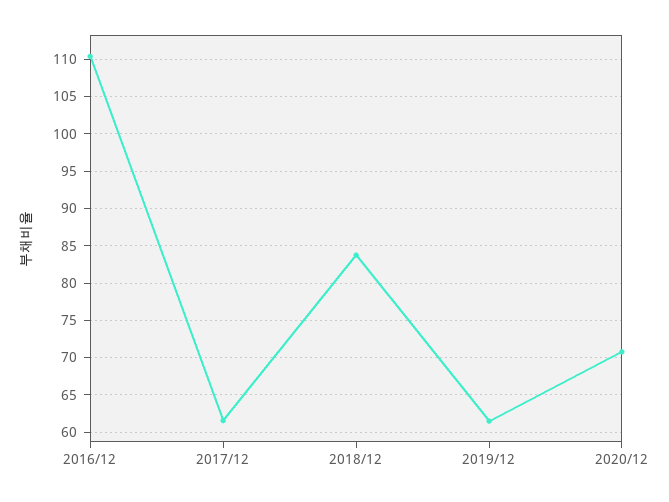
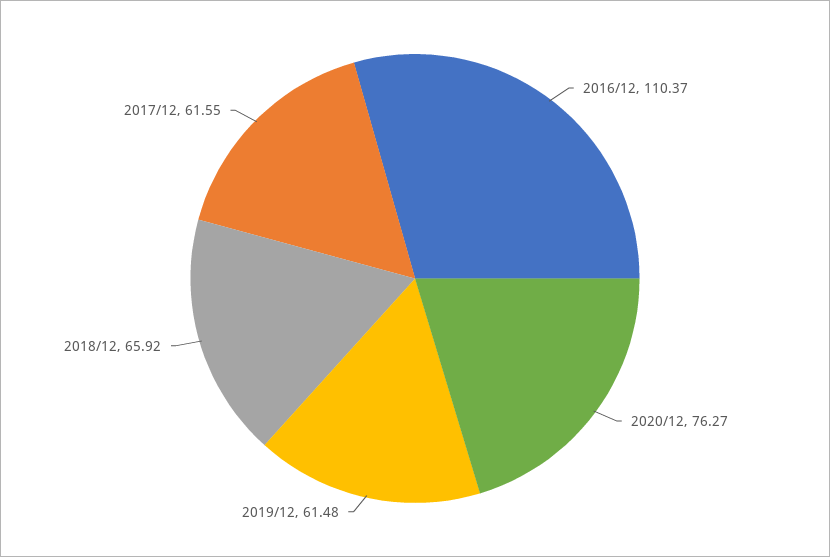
2018/12: 84 -> 65.92
2020/12: 71 -> 76.27

